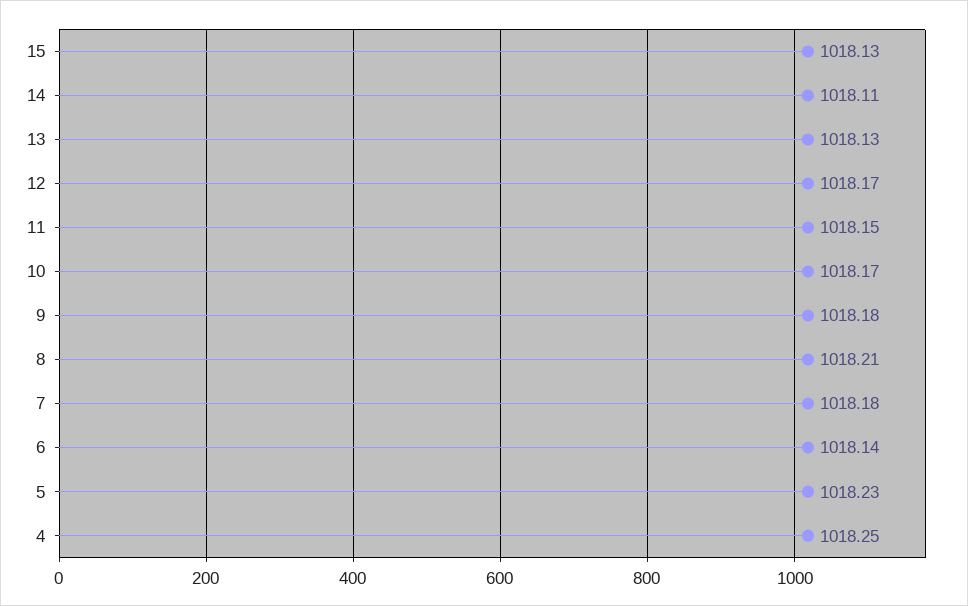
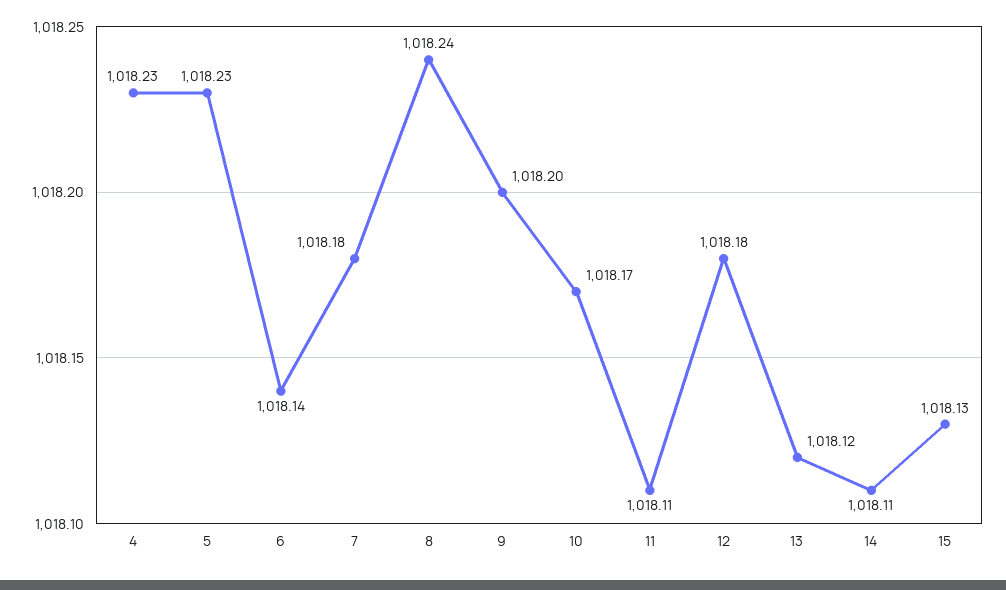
13: 1018.13 -> 1018.12
12: 1018.17 -> 1018.18
11: 1018.15 -> 1018.11
9: 1018.18 -> 1018.2
8: 1018.21 -> 1018.24
4: 1018.25 -> 1018.23

